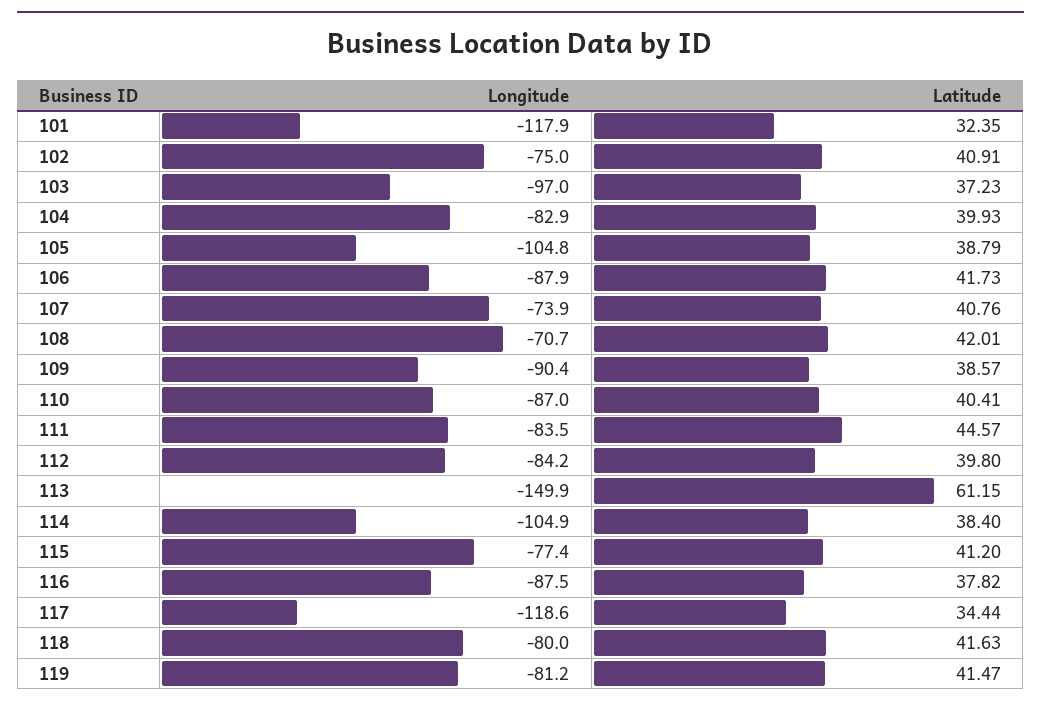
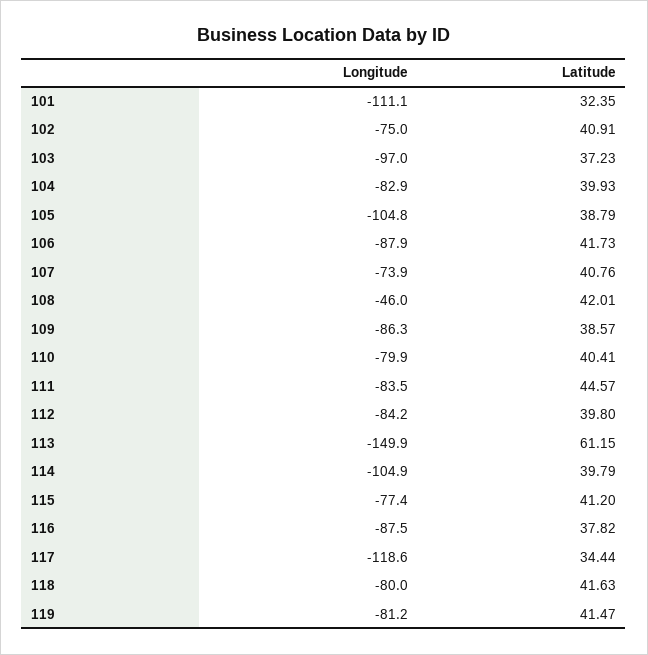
Longitude, 101: -117.9 -> -111.1
Longitude, 108: -70.7 -> -46
Longitude, 109: -90.4 -> -86.3
Longitude, 110: -87 -> -79.9
Latitude, 114: 38.4 -> 39.79

